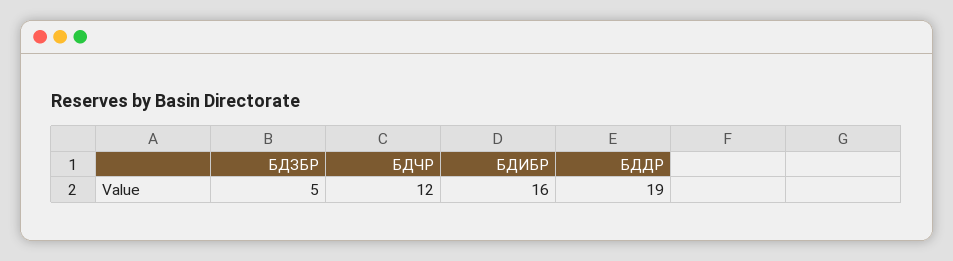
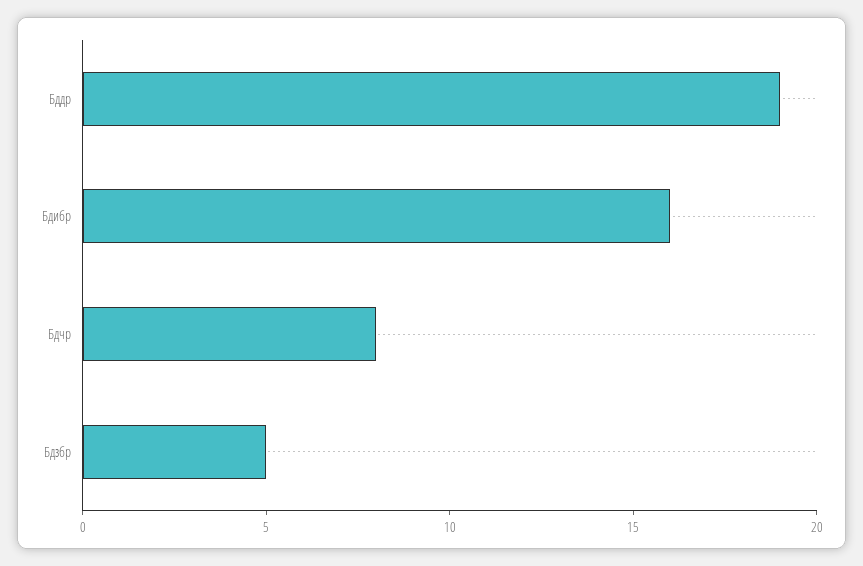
БДЧР: 12 -> 8

